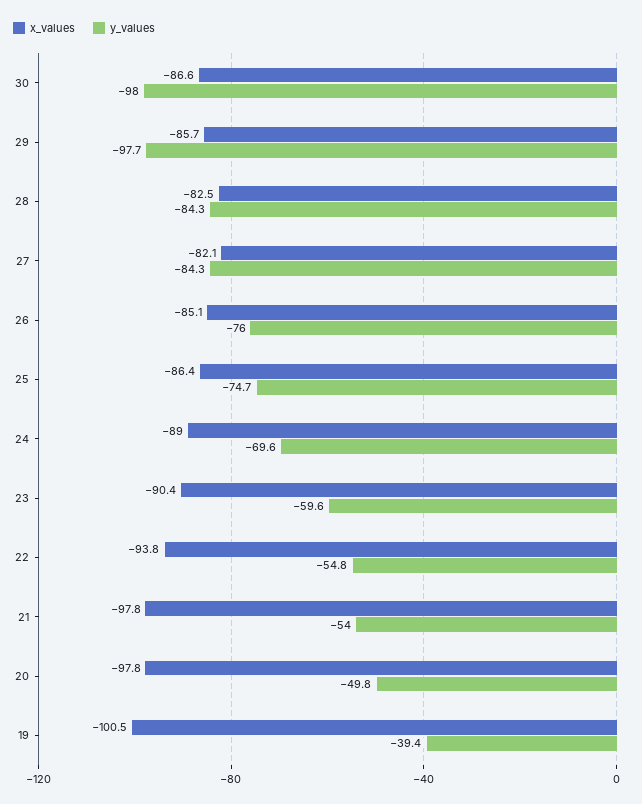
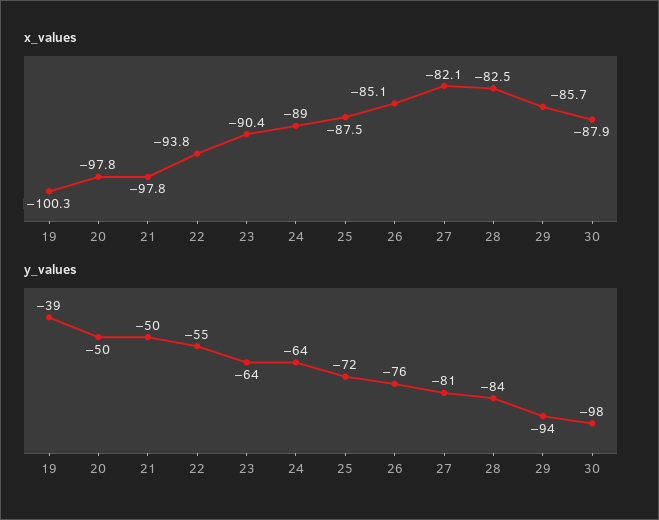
x_values, 30: -86.6 -> -87.9
y_values, 29: -97.7 -> -94
y_values, 27: -84.3 -> -81
x_values, 25: -86.4 -> -87.5
y_values, 25: -74.7 -> -72
y_values, 24: -69.6 -> -64
y_values, 23: -59.6 -> -64
y_values, 21: -54 -> -50
x_values, 19: -100.5 -> -100.3

